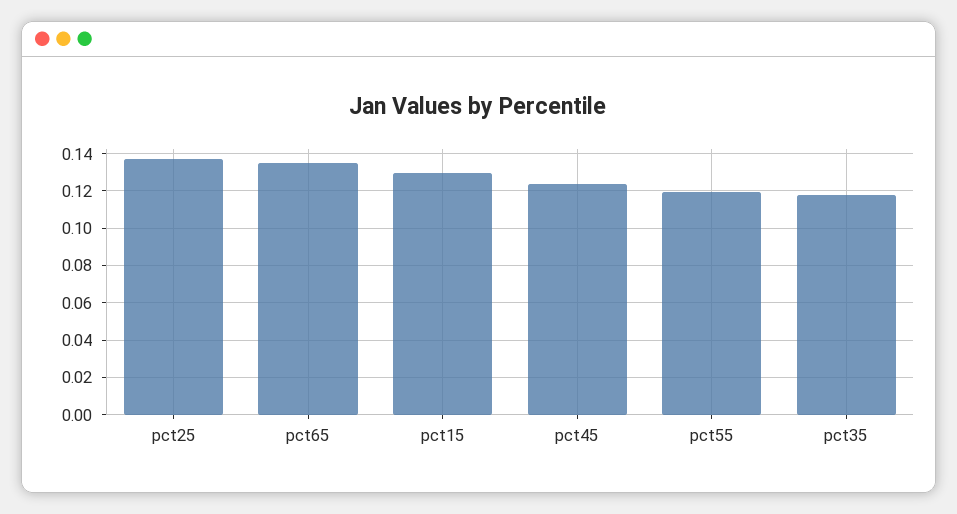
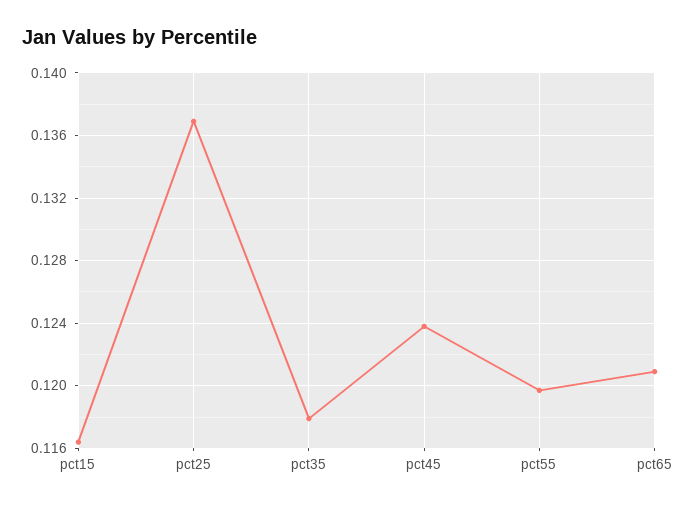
pct65: 0.135 -> 0.121
pct15: 0.13 -> 0.1165

